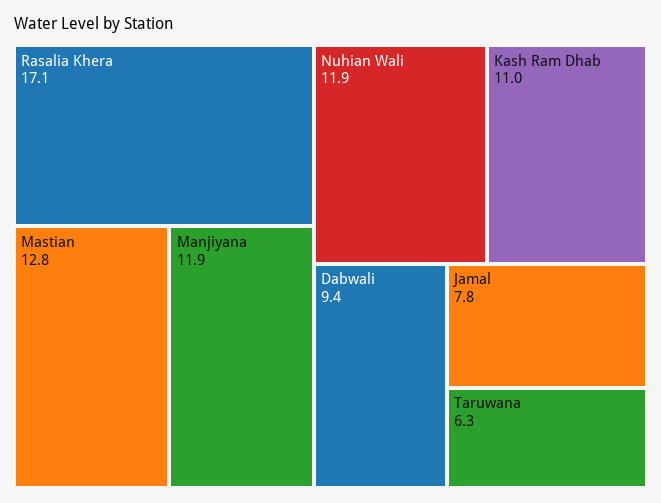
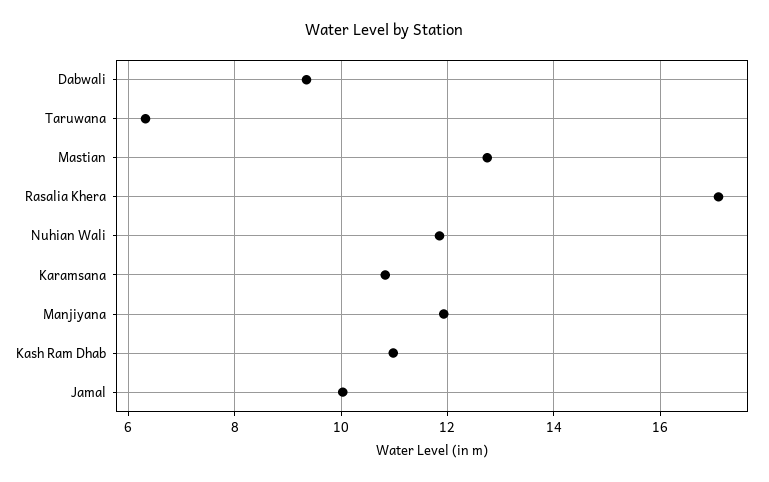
Jamal: 7.8 -> 10
Karamsana: none -> 10.8

